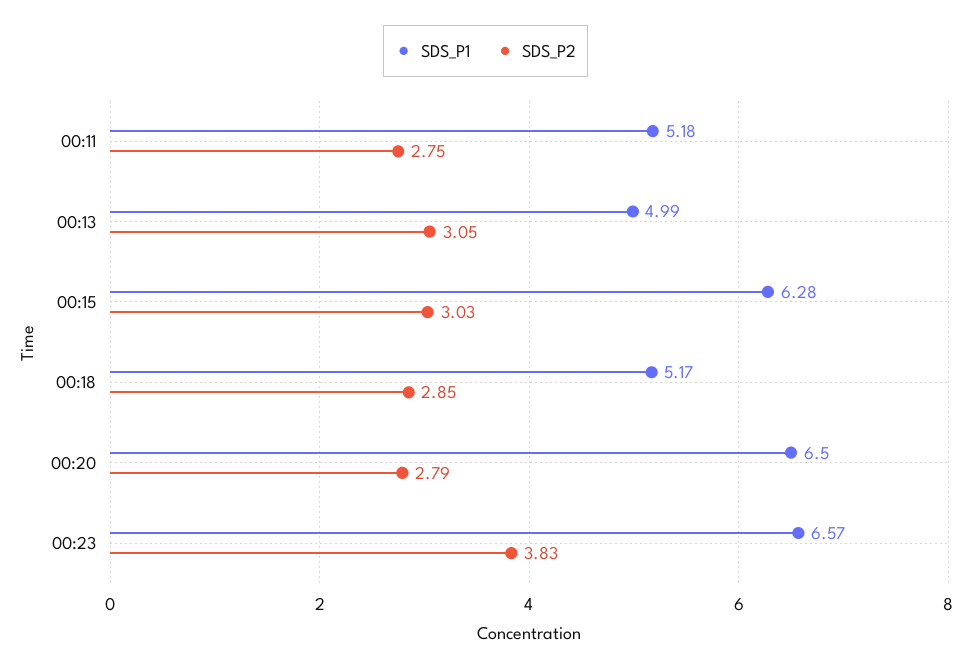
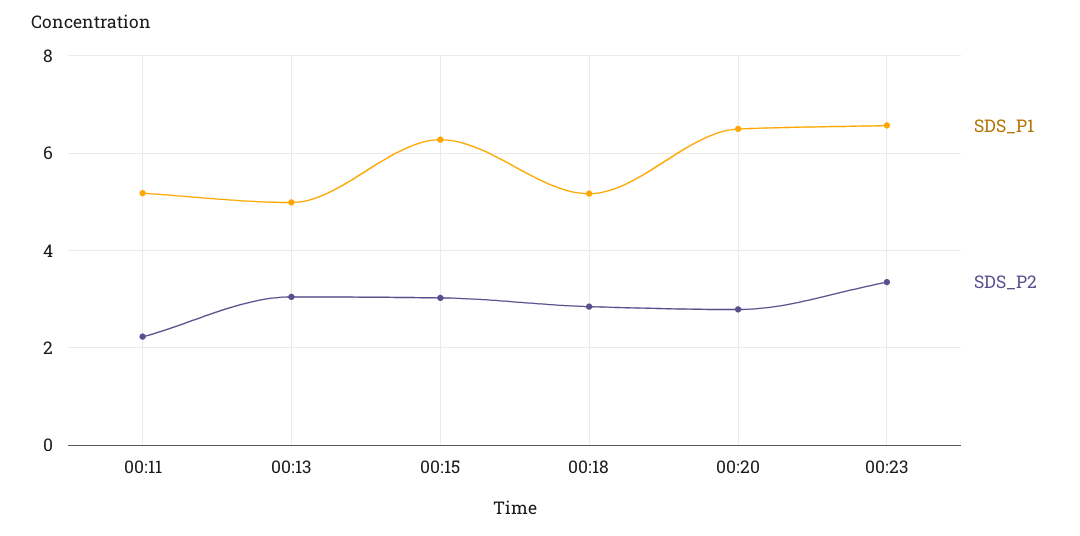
SDS_P2, 00:11: 2.75 -> 2.2
SDS_P2, 00:23: 3.83 -> 3.4

